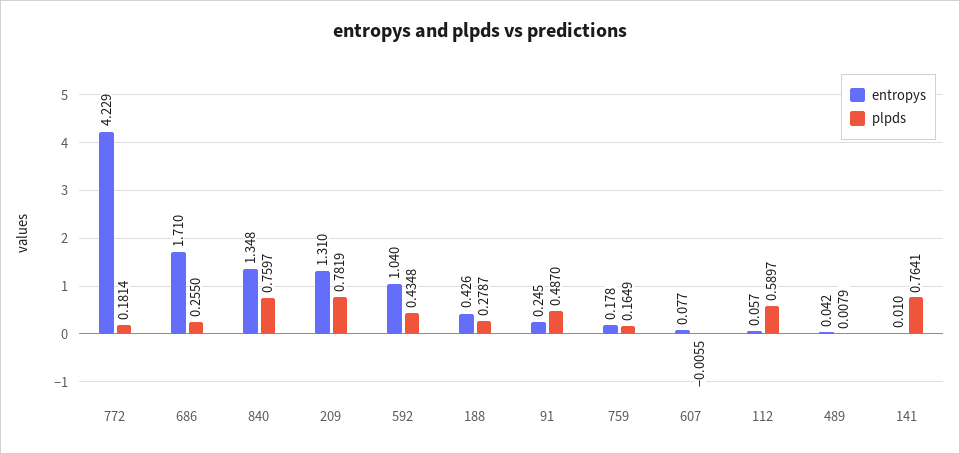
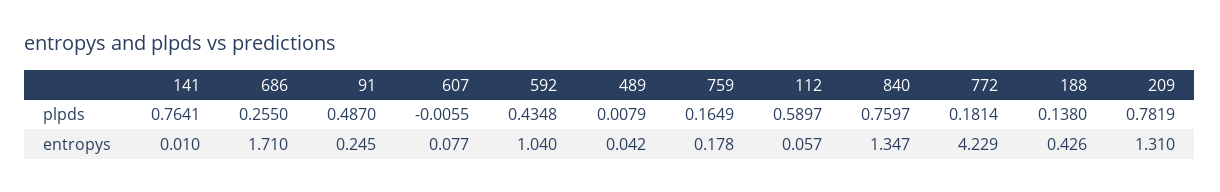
entropys, 840: 1.348 -> 1.347
plpds, 188: 0.2787 -> 0.138

